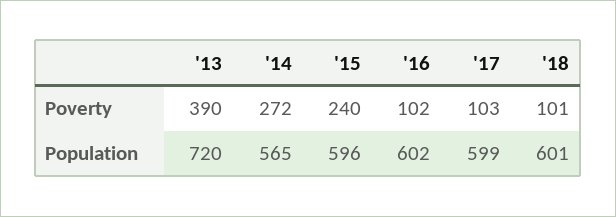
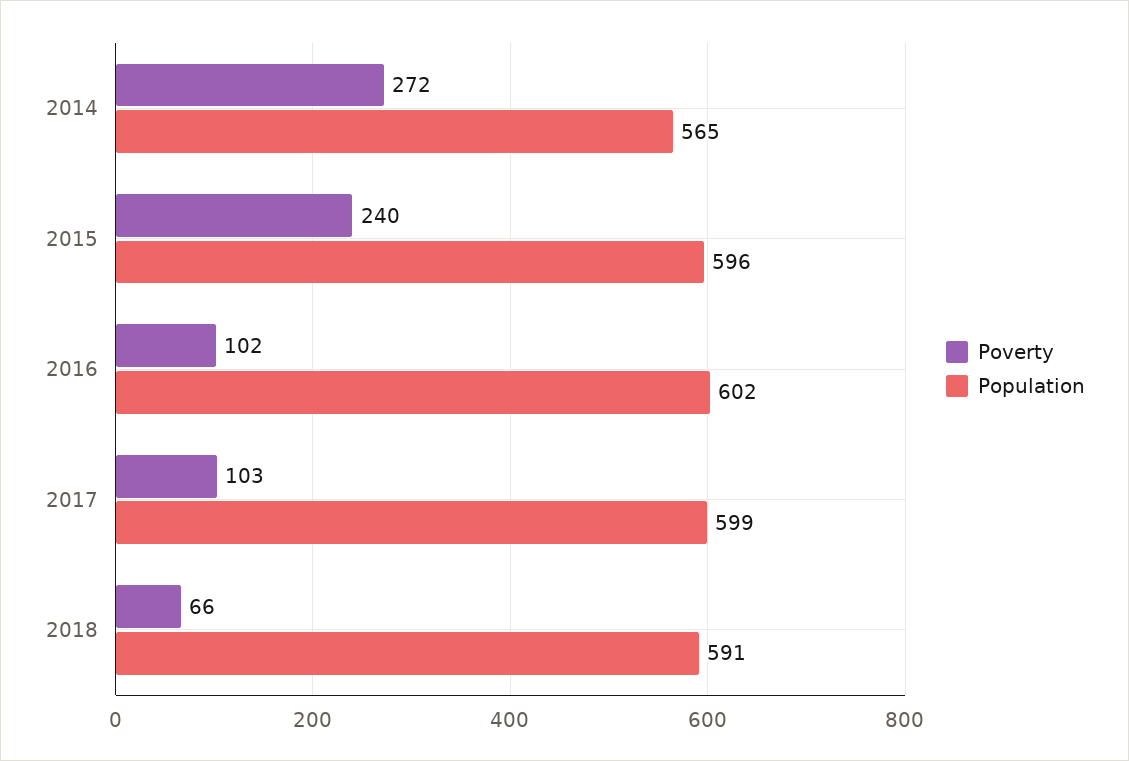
Poverty, '13: 390 -> none
Poverty, '18: 101 -> 66
Population, '13: 720 -> none
Population, '18: 601 -> 591

